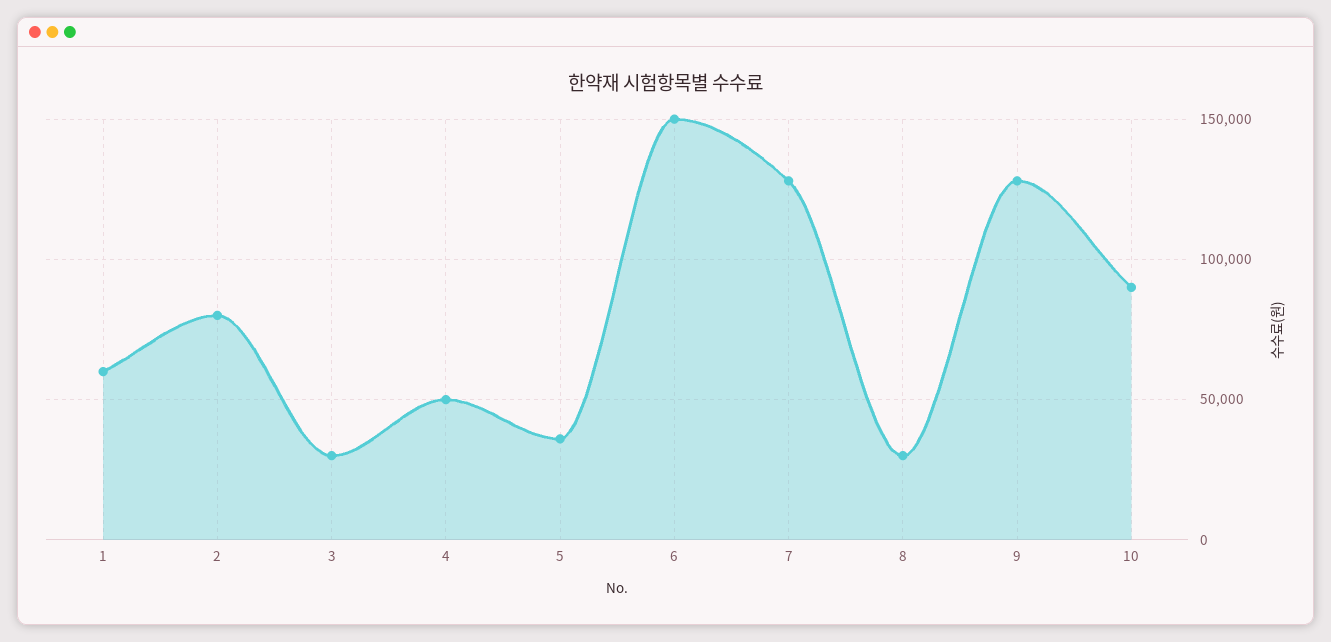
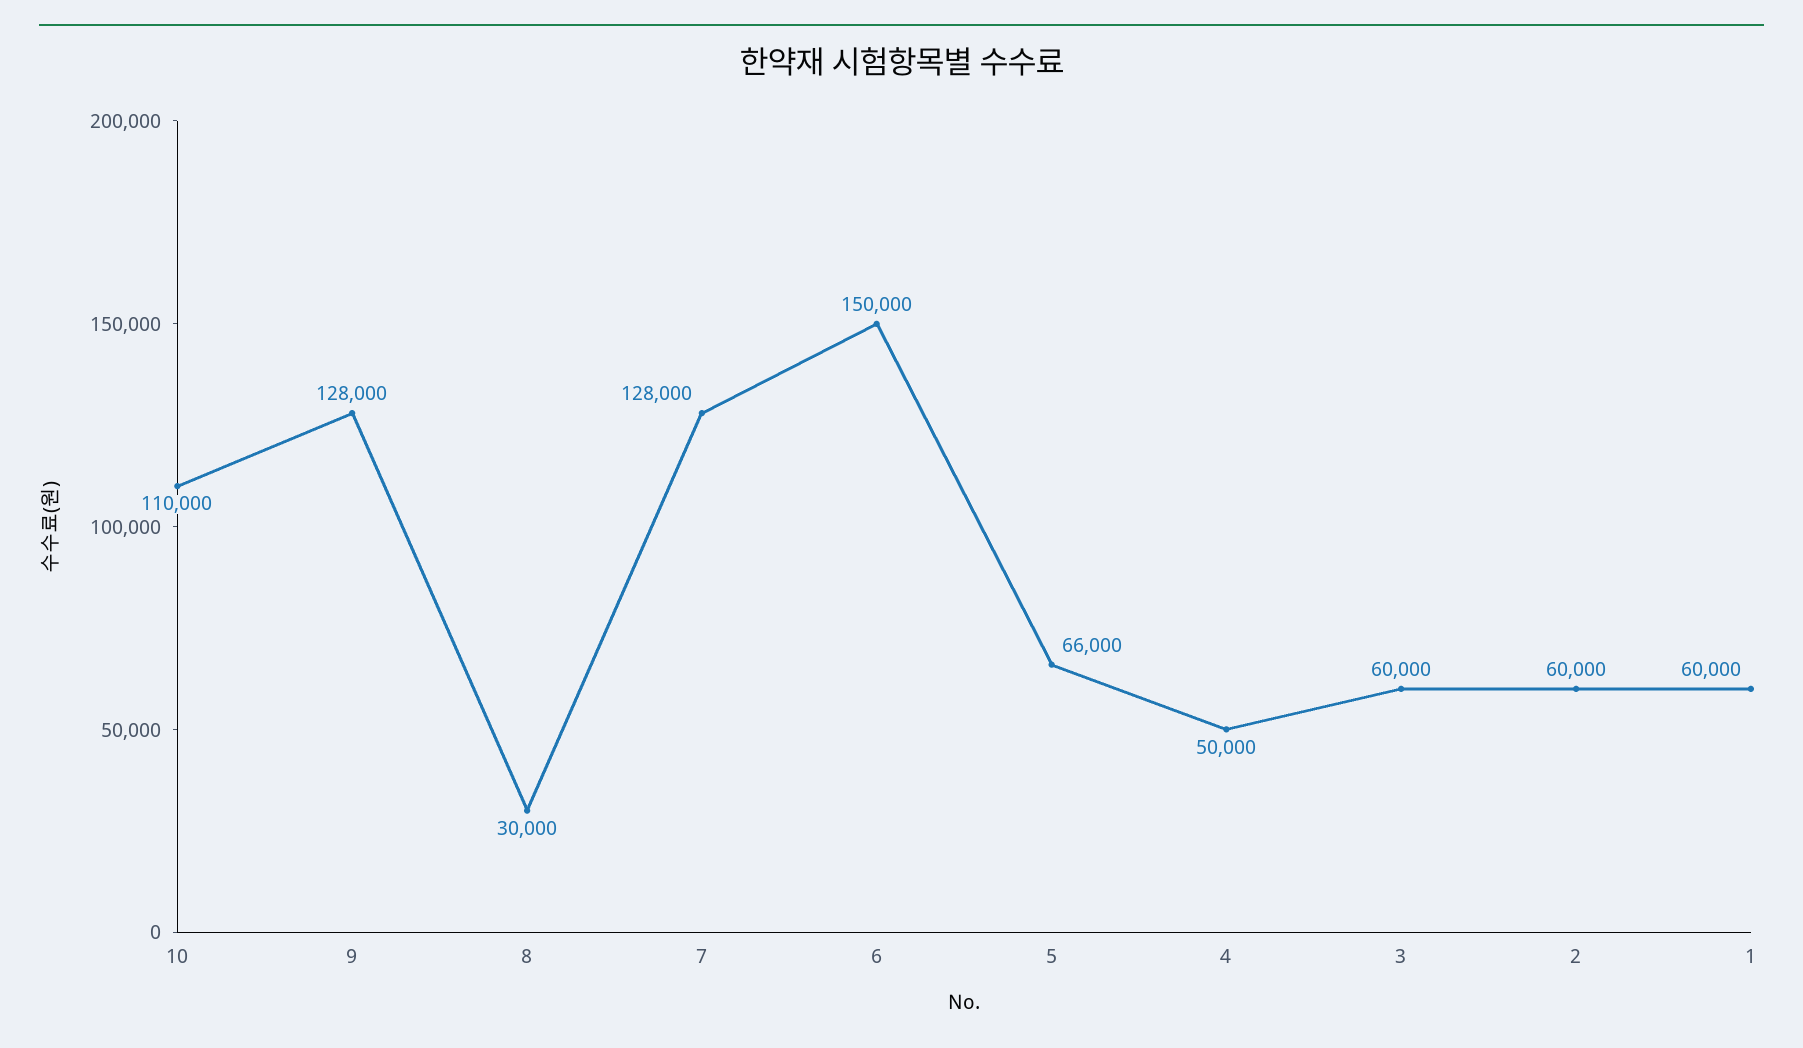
2: 80000 -> 60000
3: 30000 -> 60000
5: 35000 -> 66000
10: 90000 -> 110000

